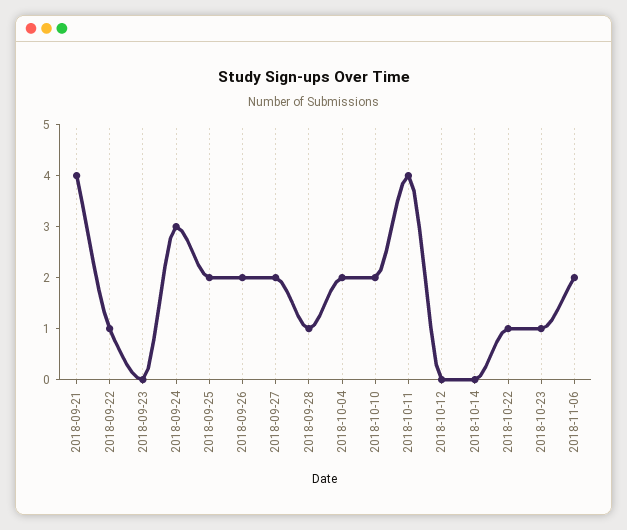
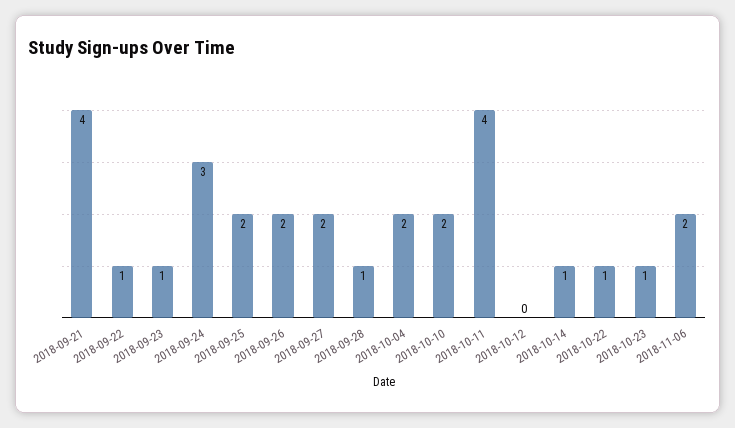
2018-09-23: 0 -> 1
2018-10-14: 0 -> 1

